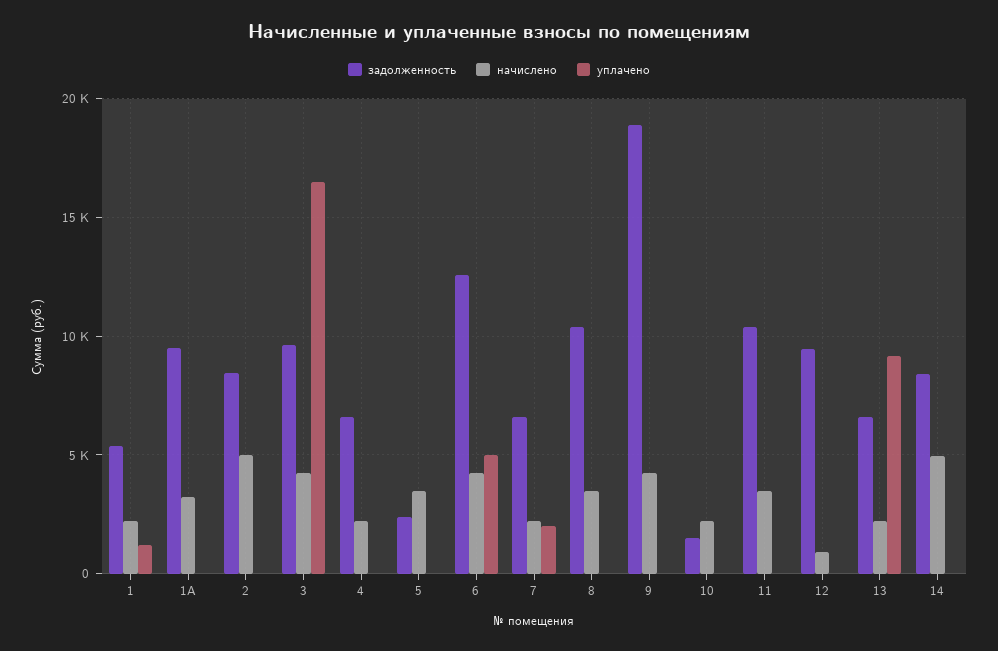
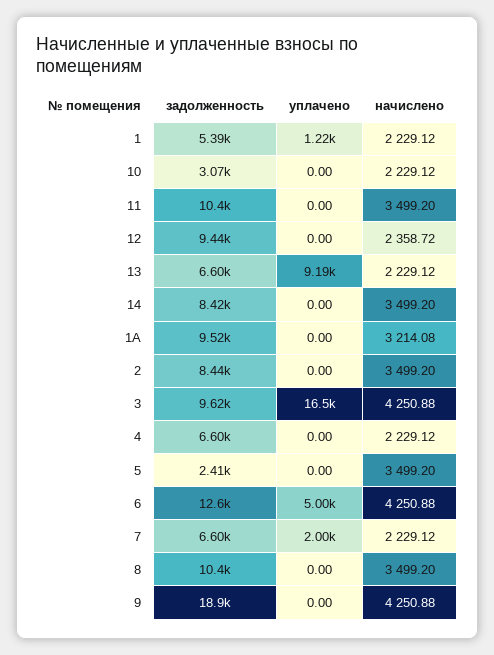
начислено, 2: 5000 -> 3499.2
задолженность, 10: 1500 -> 3070
начислено, 12: 1000 -> 2358.72
начислено, 14: 5000 -> 3499.2

